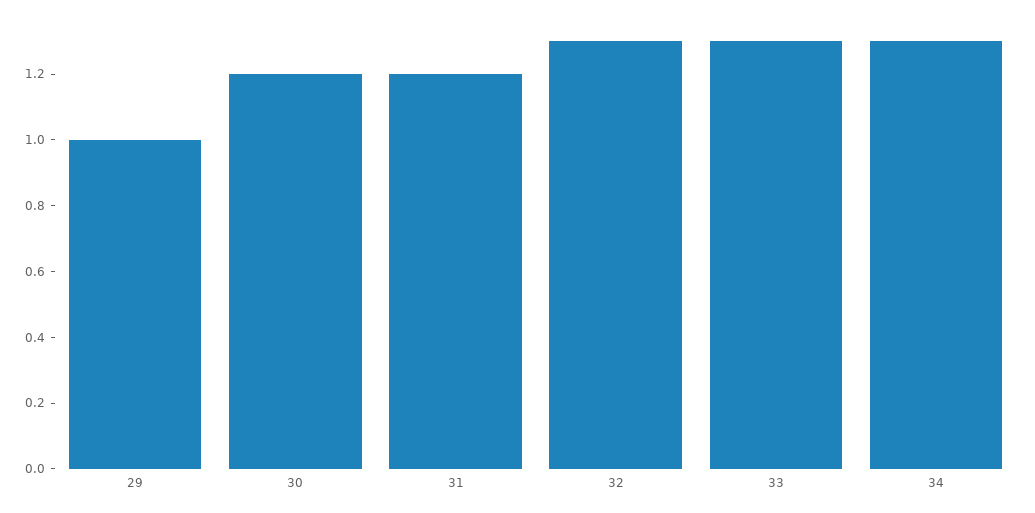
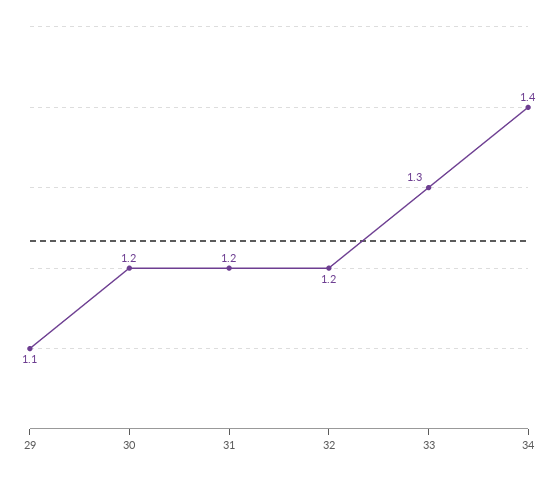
29: 1 -> 1.1
32: 1.3 -> 1.2
34: 1.3 -> 1.4

